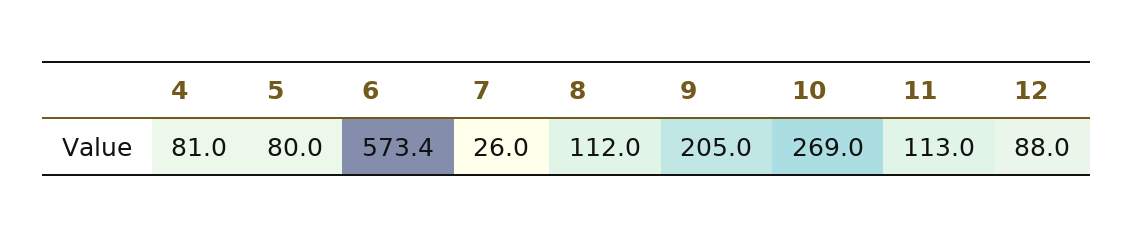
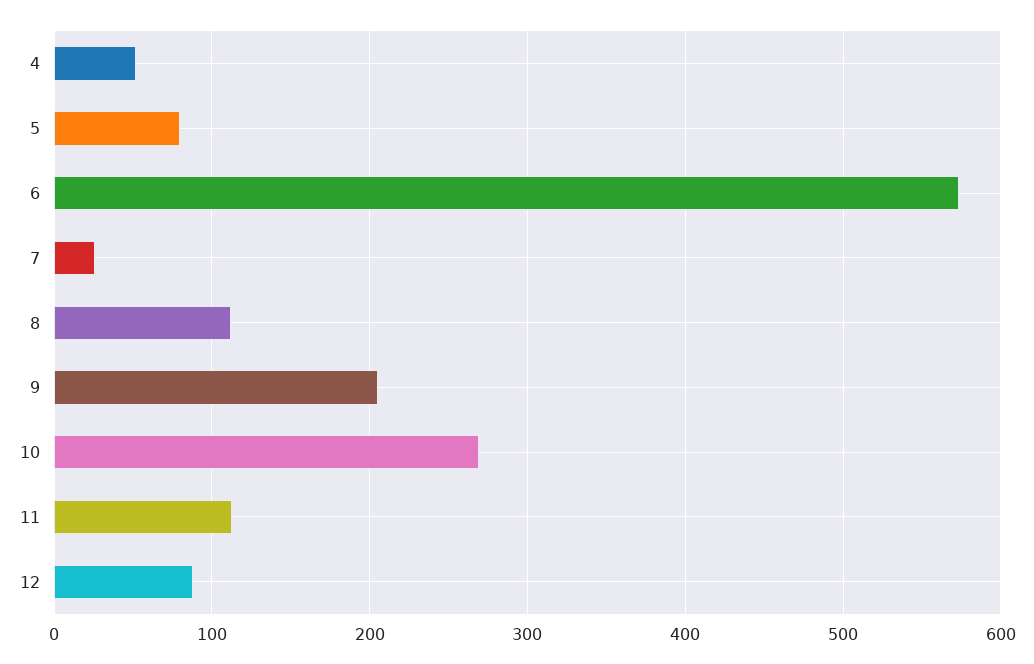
4: 81 -> 50

